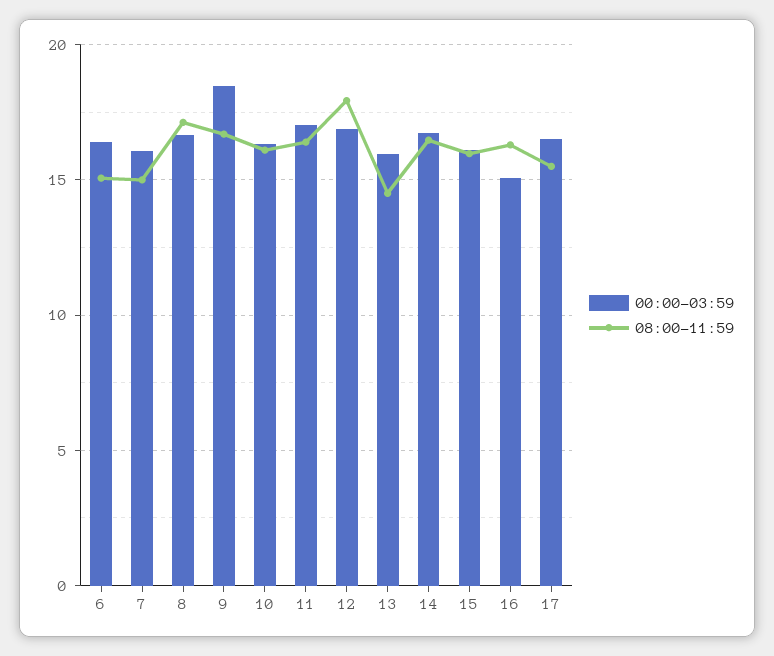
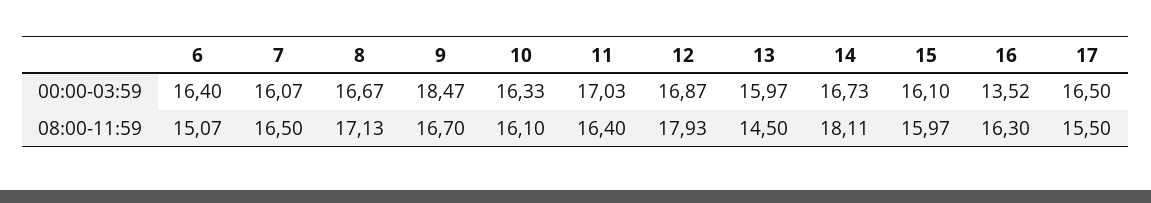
08:00-11:59, 7: 15 -> 16.5
08:00-11:59, 14: 16.5 -> 18.11
00:00-03:59, 16: 15 -> 13.52

